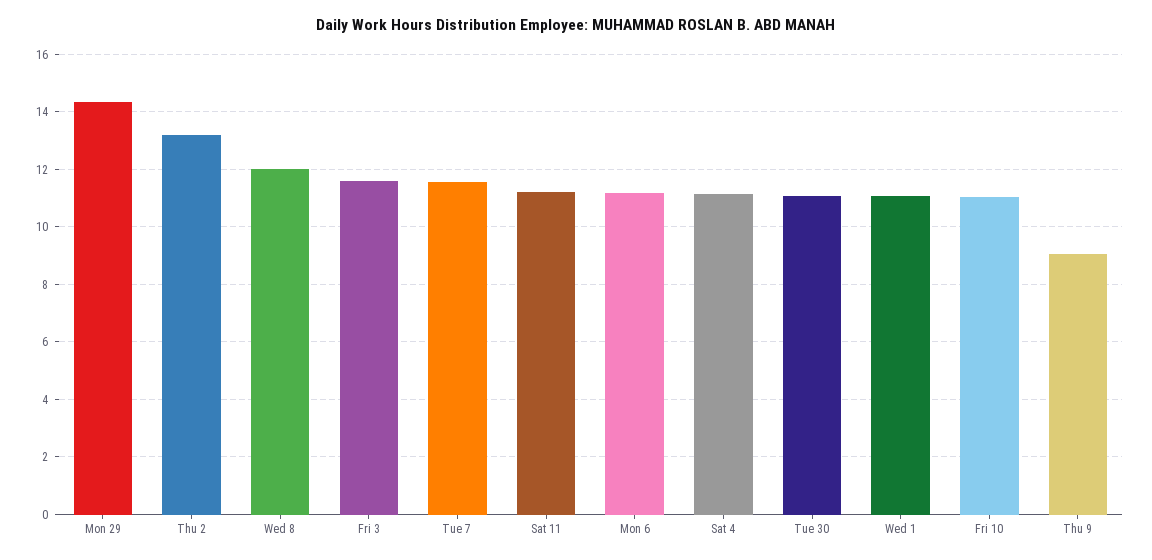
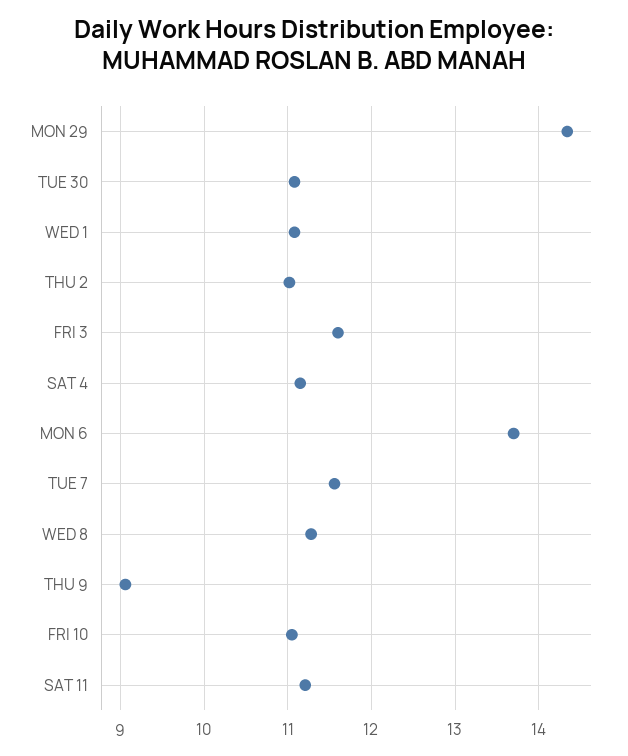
Thu 2: 13.25 -> 11
Wed 8: 12 -> 11.3
Mon 6: 11.25 -> 13.7

